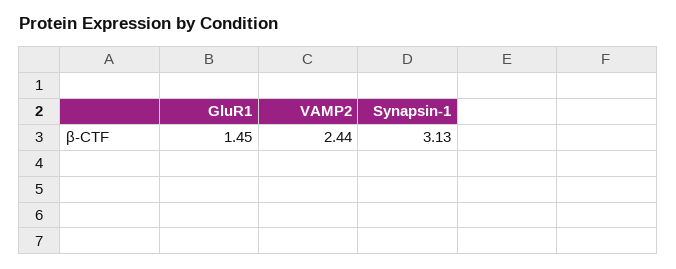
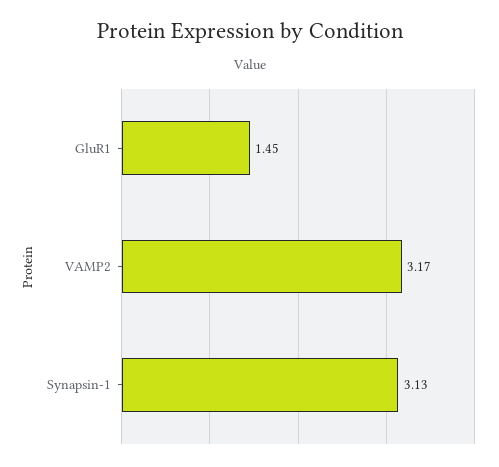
VAMP2: 2.44 -> 3.17

